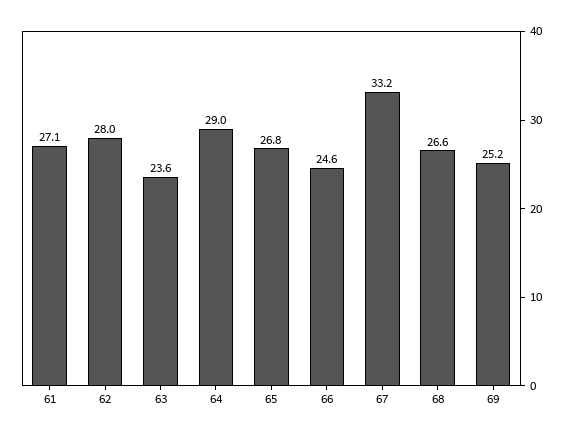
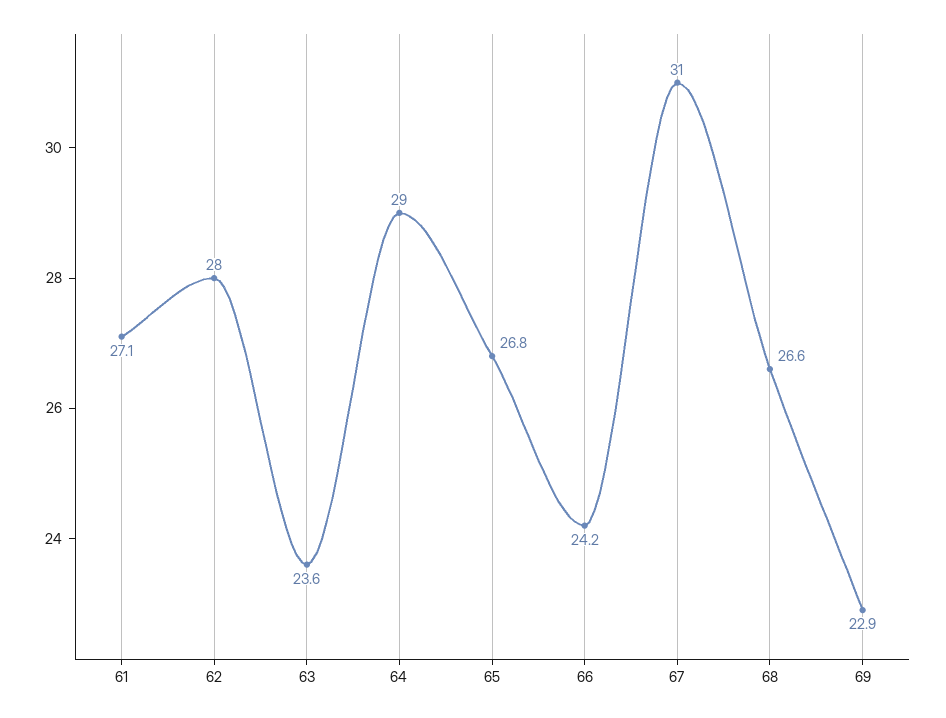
66: 24.6 -> 24.2
67: 33.2 -> 31
69: 25.2 -> 22.9

